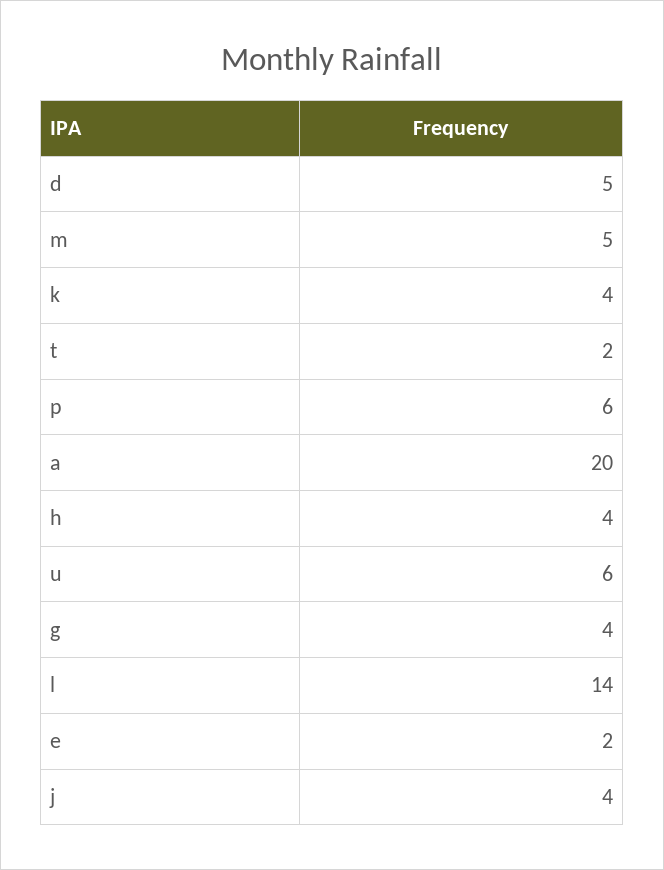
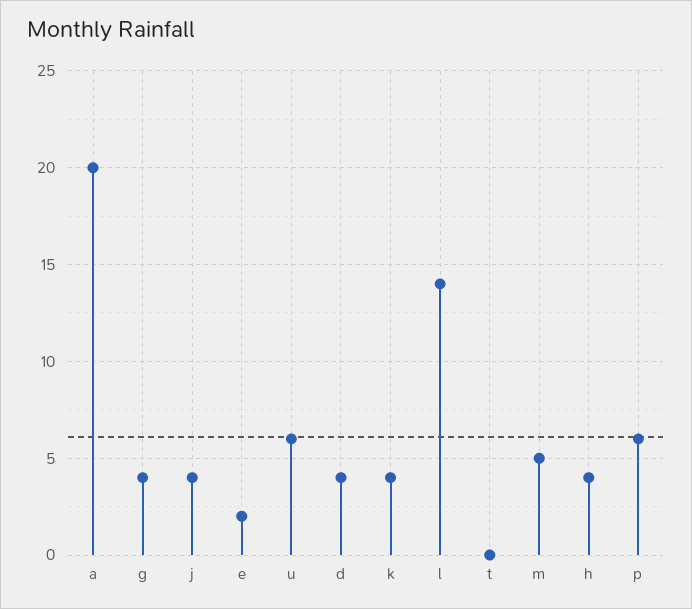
d: 5 -> 4
t: 2 -> 0

